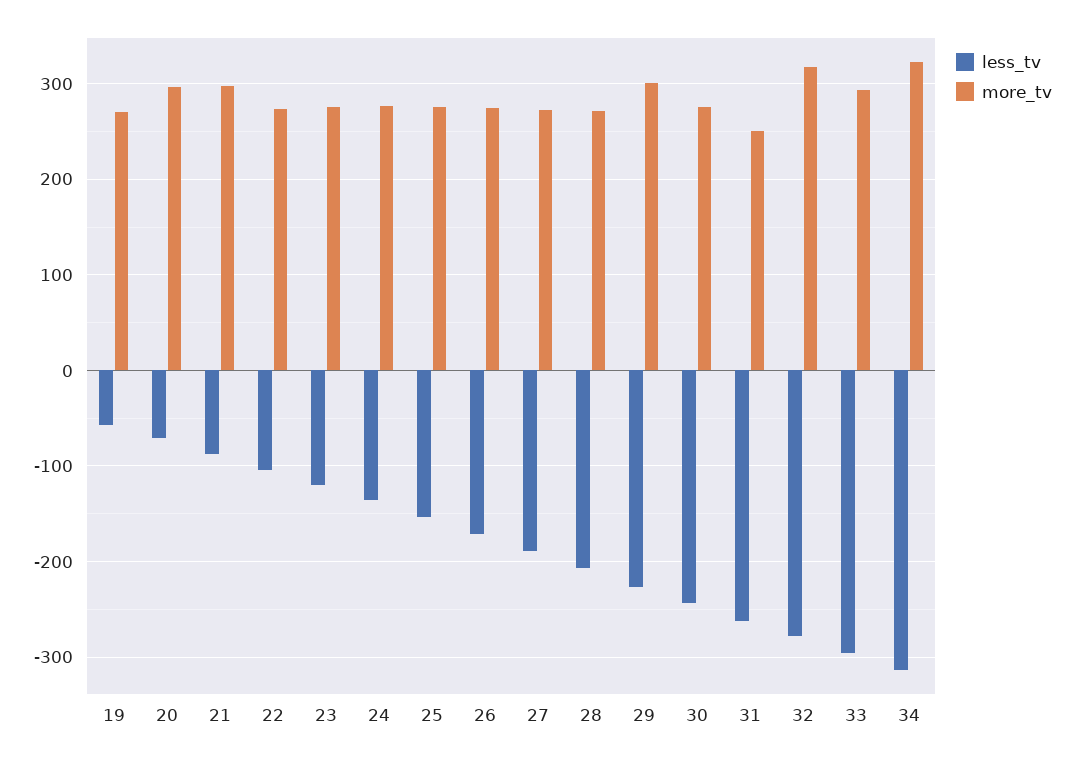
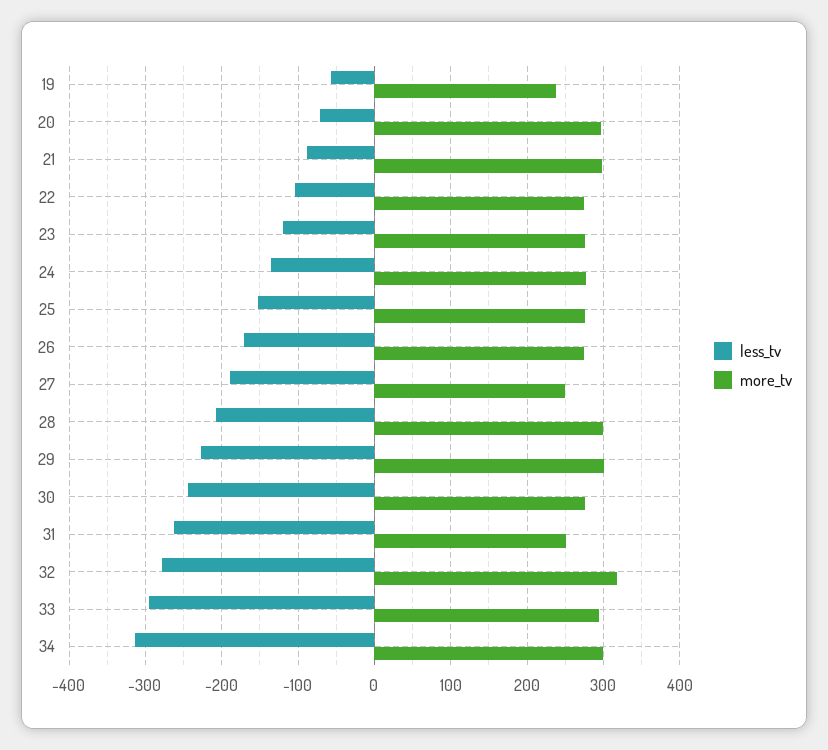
more_tv, 19: 270 -> 240
more_tv, 27: 270 -> 250
more_tv, 28: 270 -> 300
more_tv, 34: 320 -> 300

